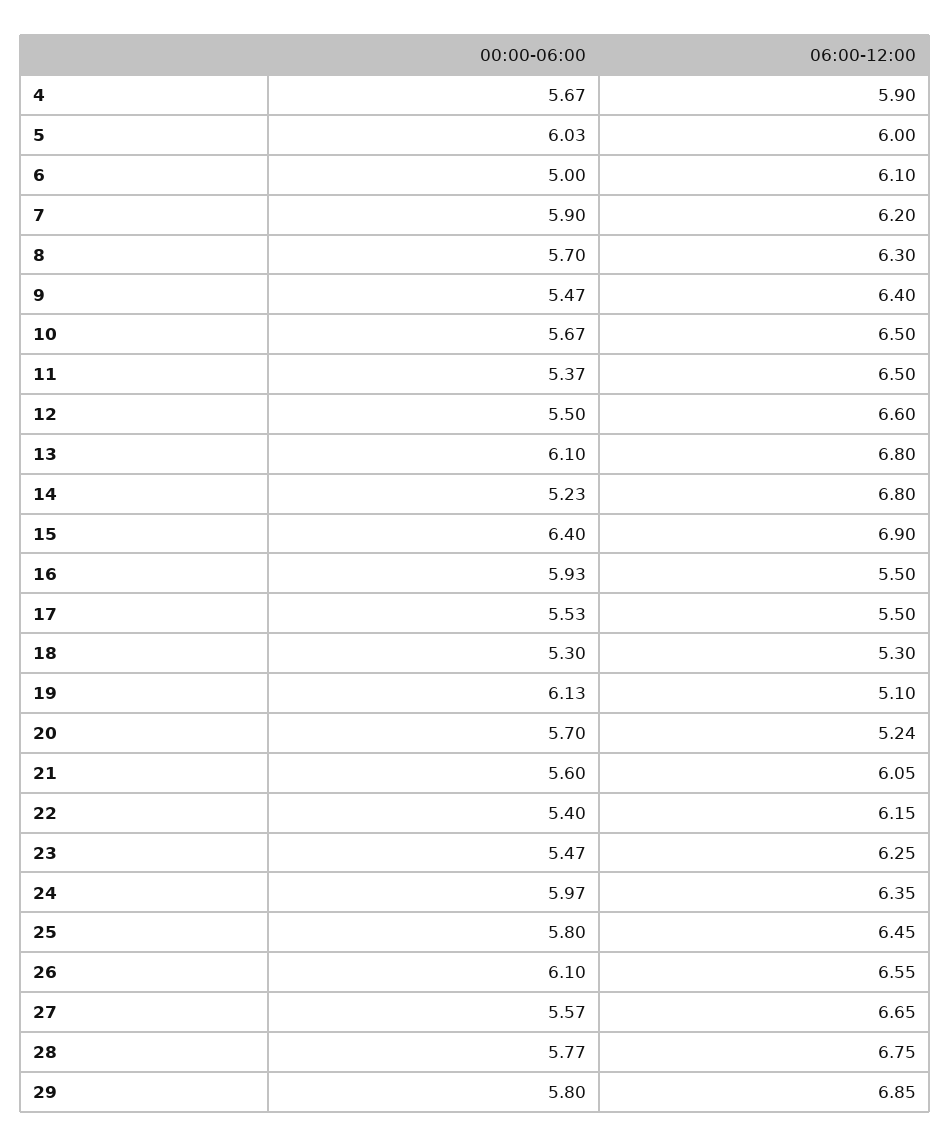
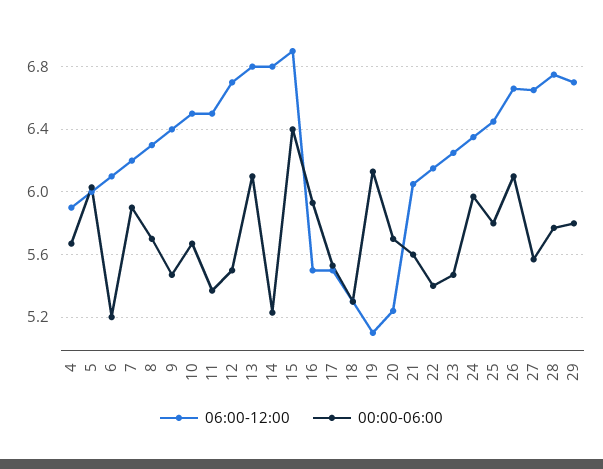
00:00-06:00, 6: 5 -> 5.2
06:00-12:00, 12: 6.6 -> 6.7
06:00-12:00, 26: 6.55 -> 6.65
06:00-12:00, 29: 6.85 -> 6.7

